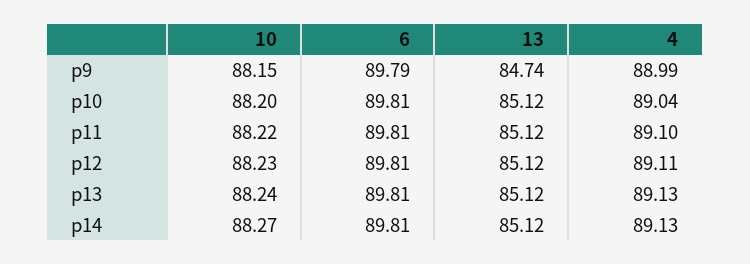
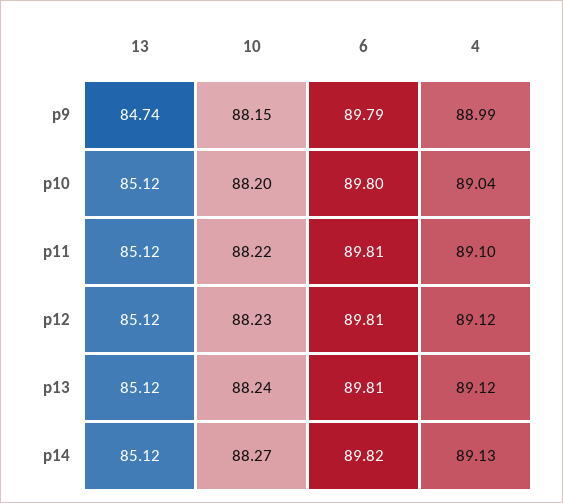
6, p10: 89.81 -> 89.8
4, p12: 89.11 -> 89.12
4, p13: 89.13 -> 89.12
6, p14: 89.81 -> 89.82

